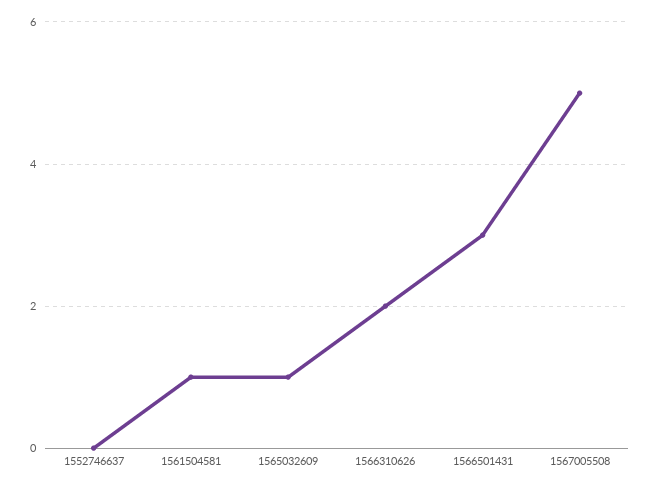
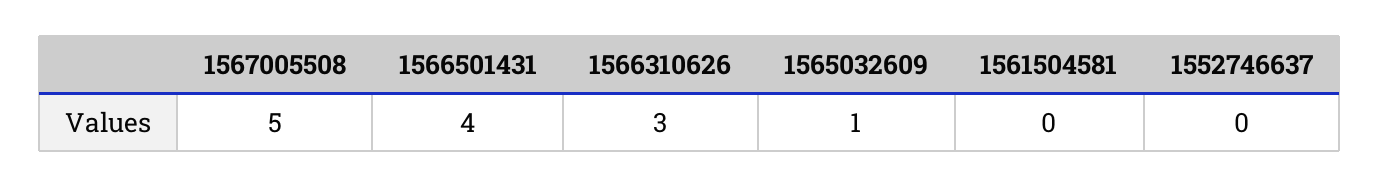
1561504581: 1 -> 0
1566310626: 2 -> 3
1566501431: 3 -> 4

